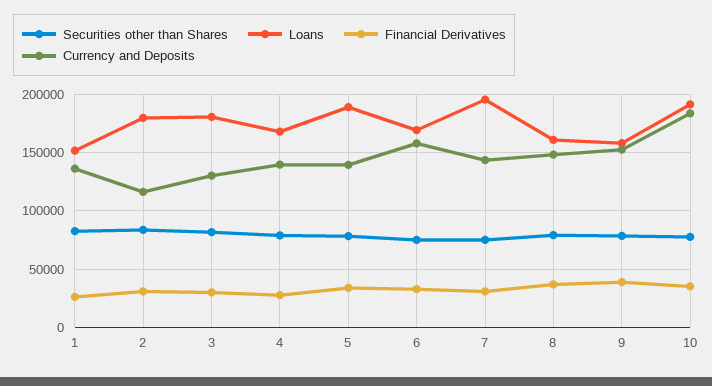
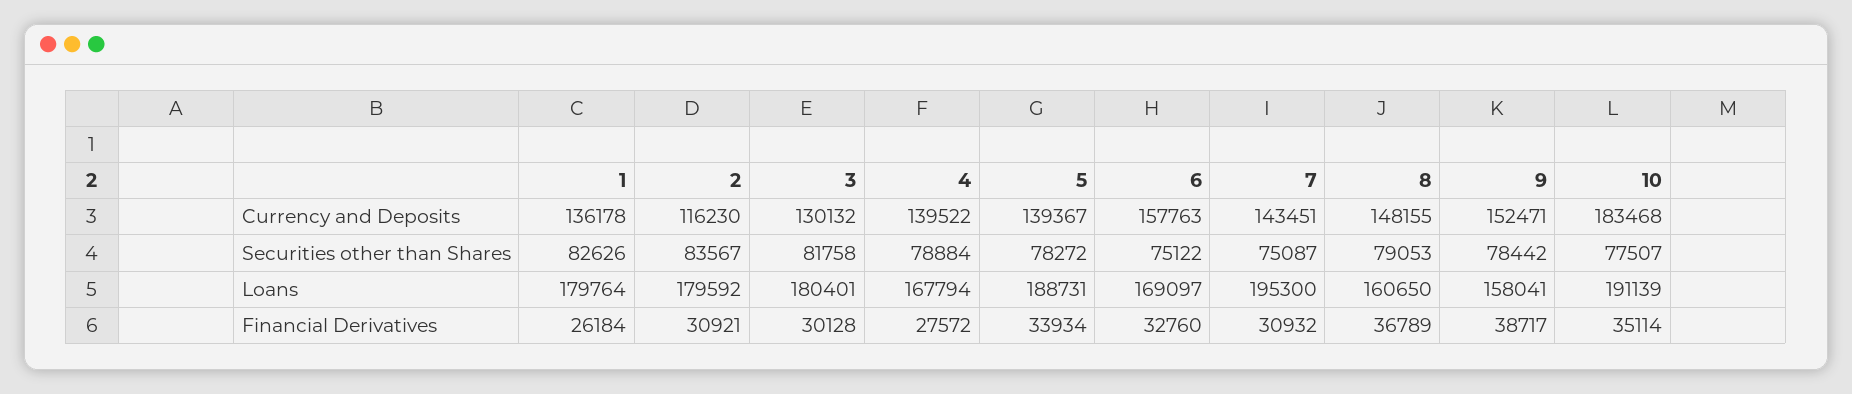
Loans, 1: 150000 -> 179764

